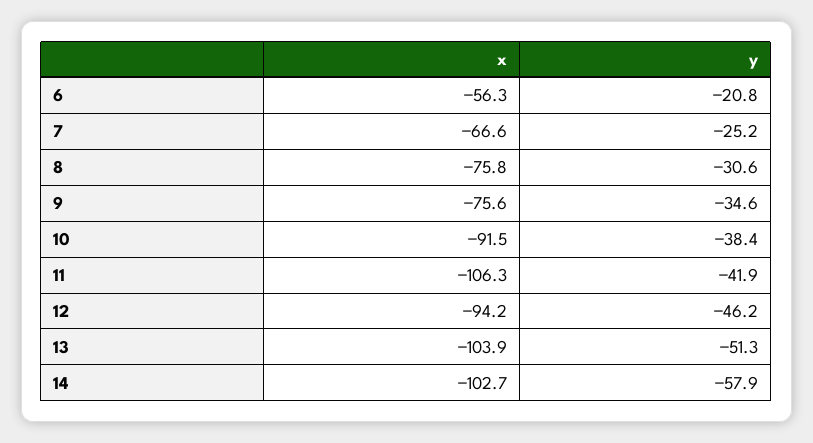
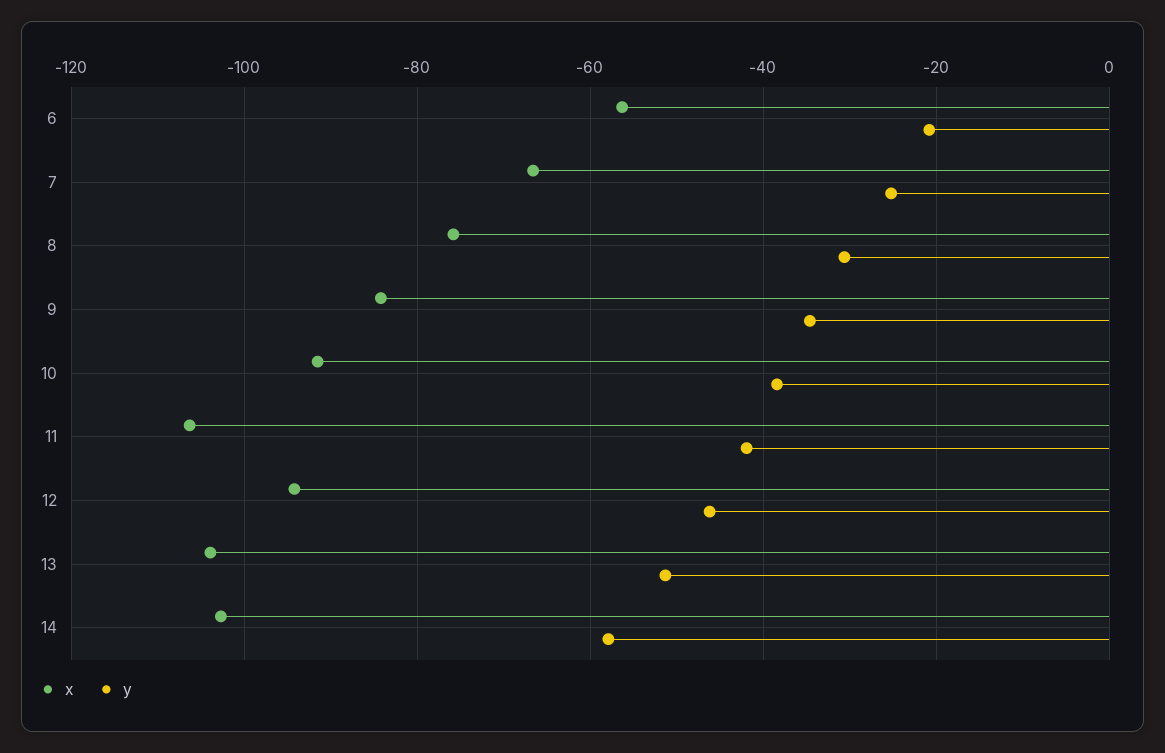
x, 9: -75.6 -> -84

